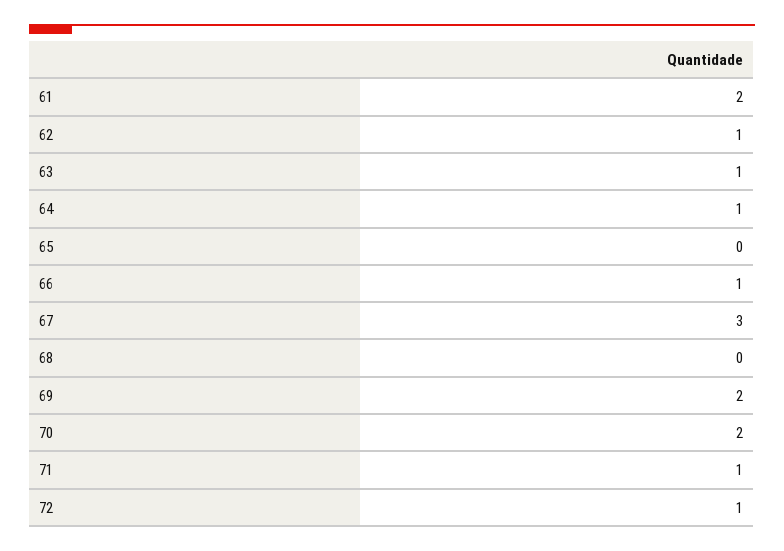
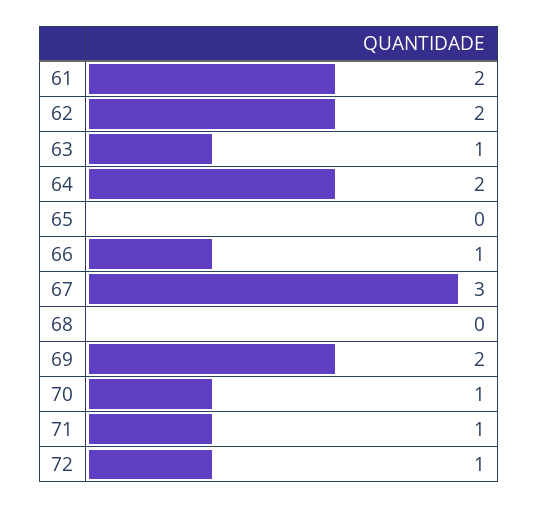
62: 1 -> 2
64: 1 -> 2
70: 2 -> 1

